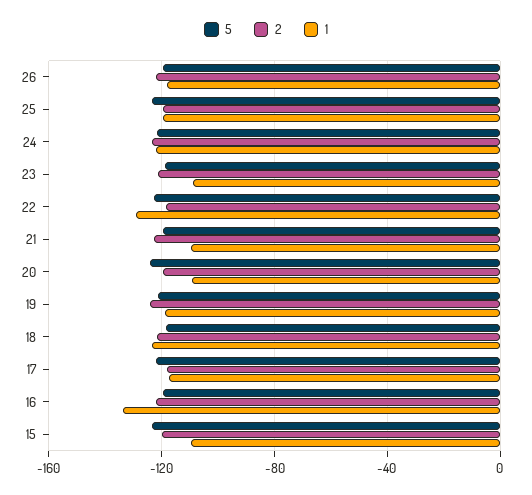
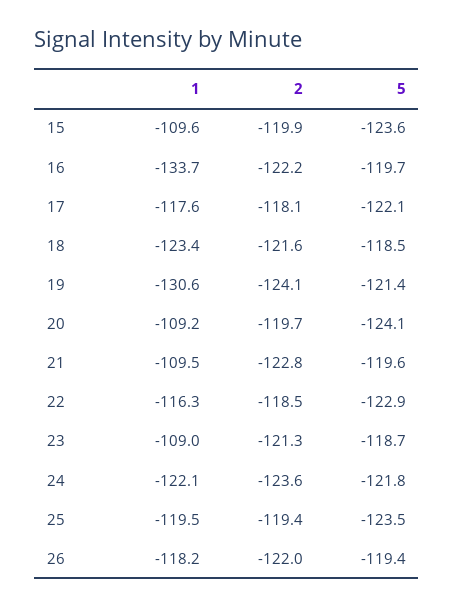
1, 22: -130 -> -116.3
1, 19: -120 -> -130.6

